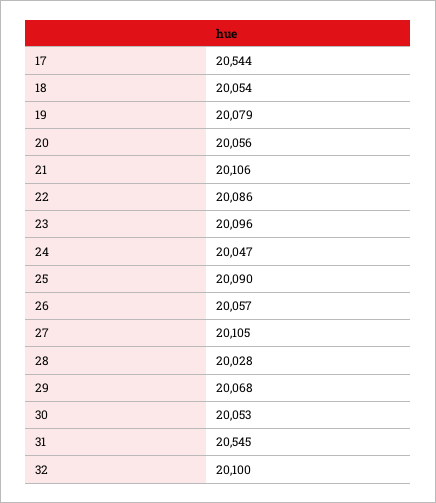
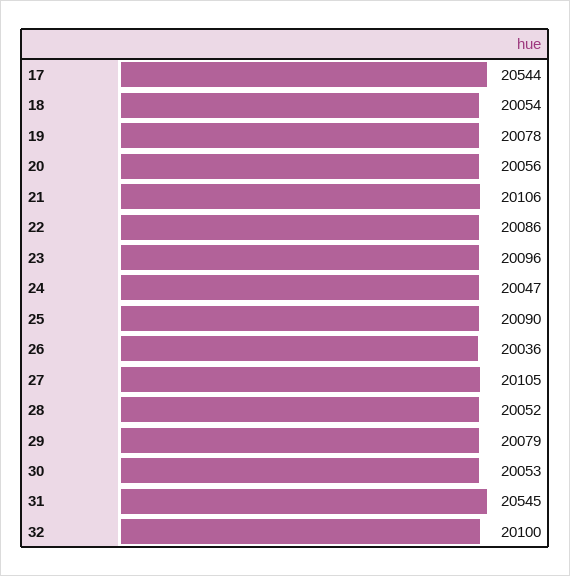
19: 20079 -> 20078
26: 20057 -> 20036
28: 20028 -> 20052
29: 20068 -> 20079

